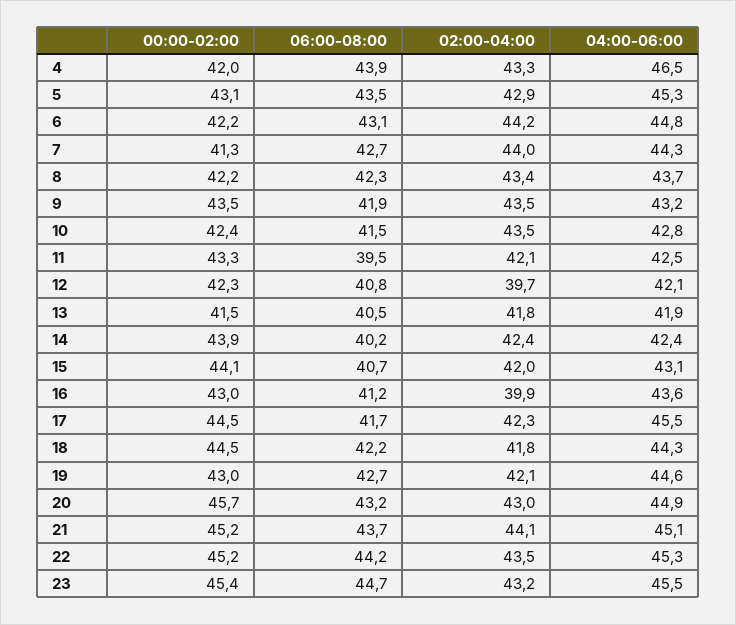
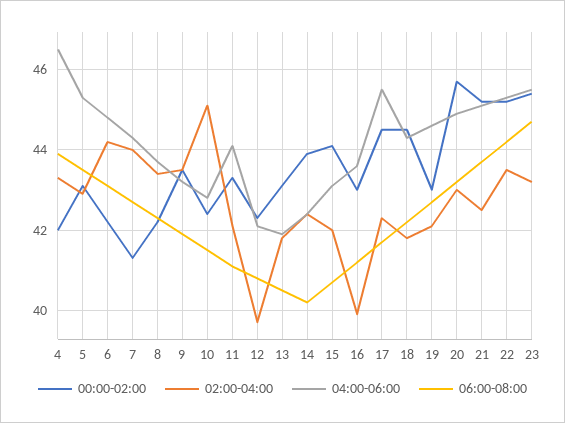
02:00-04:00, 10: 43.5 -> 45
06:00-08:00, 11: 39.5 -> 41
04:00-06:00, 11: 42.5 -> 44
00:00-02:00, 13: 41.5 -> 43
02:00-04:00, 21: 44.1 -> 42.5

